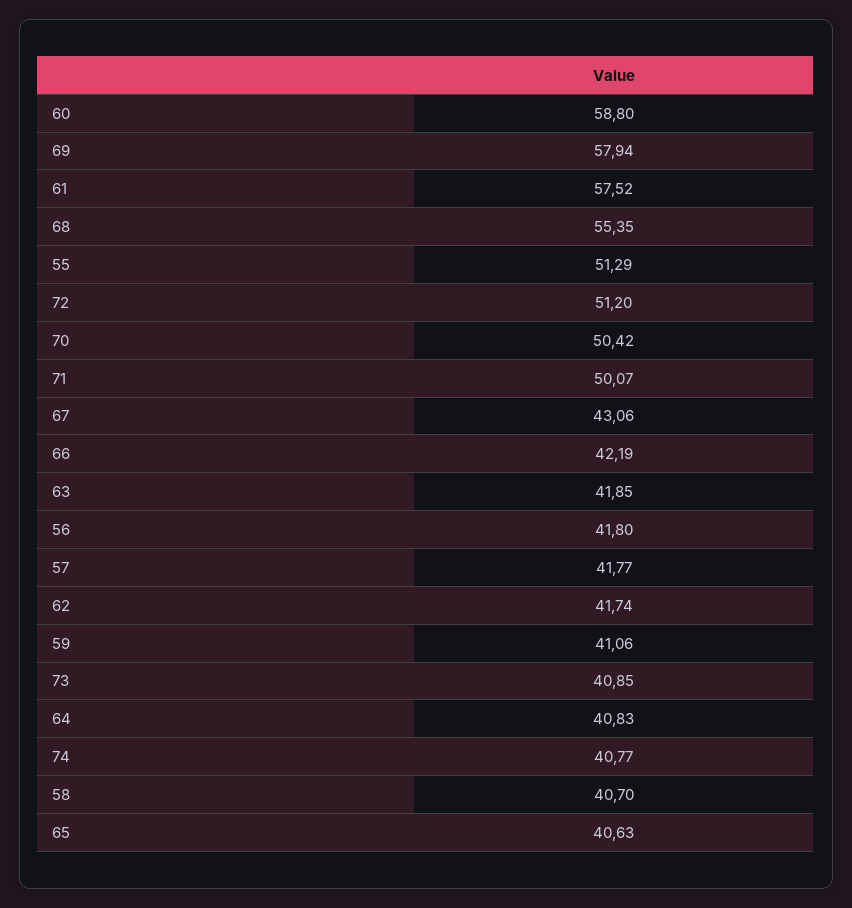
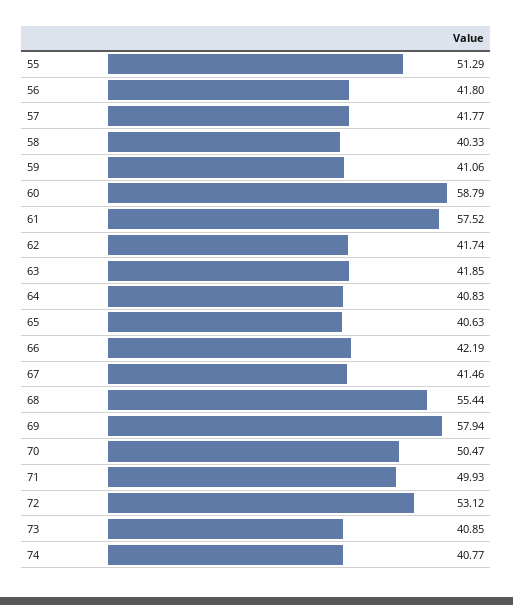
60: 58.8 -> 58.79
68: 55.35 -> 55.44
72: 51.2 -> 53.12
70: 50.42 -> 50.47
71: 50.07 -> 49.93
67: 43.06 -> 41.46
58: 40.7 -> 40.33

